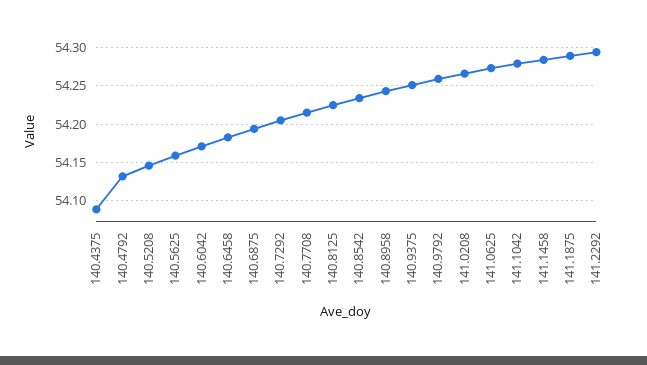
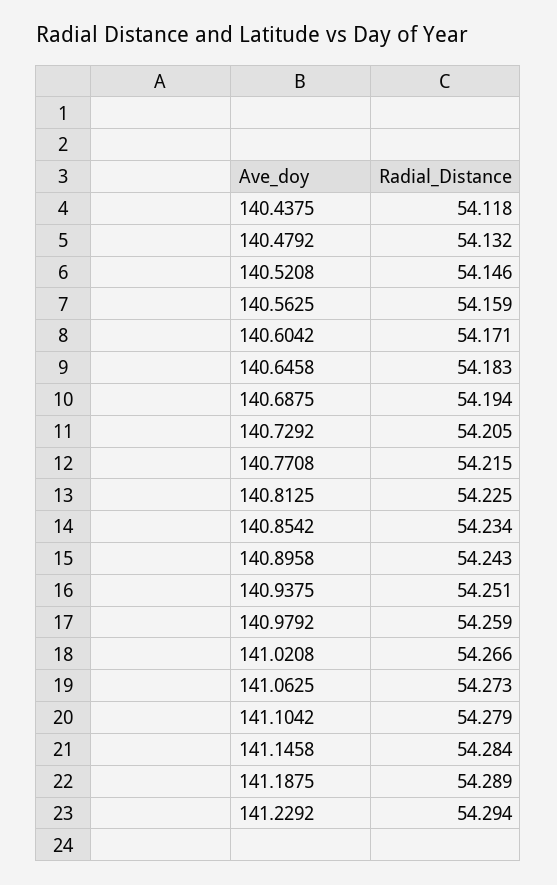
140.4375: 54.09 -> 54.118

